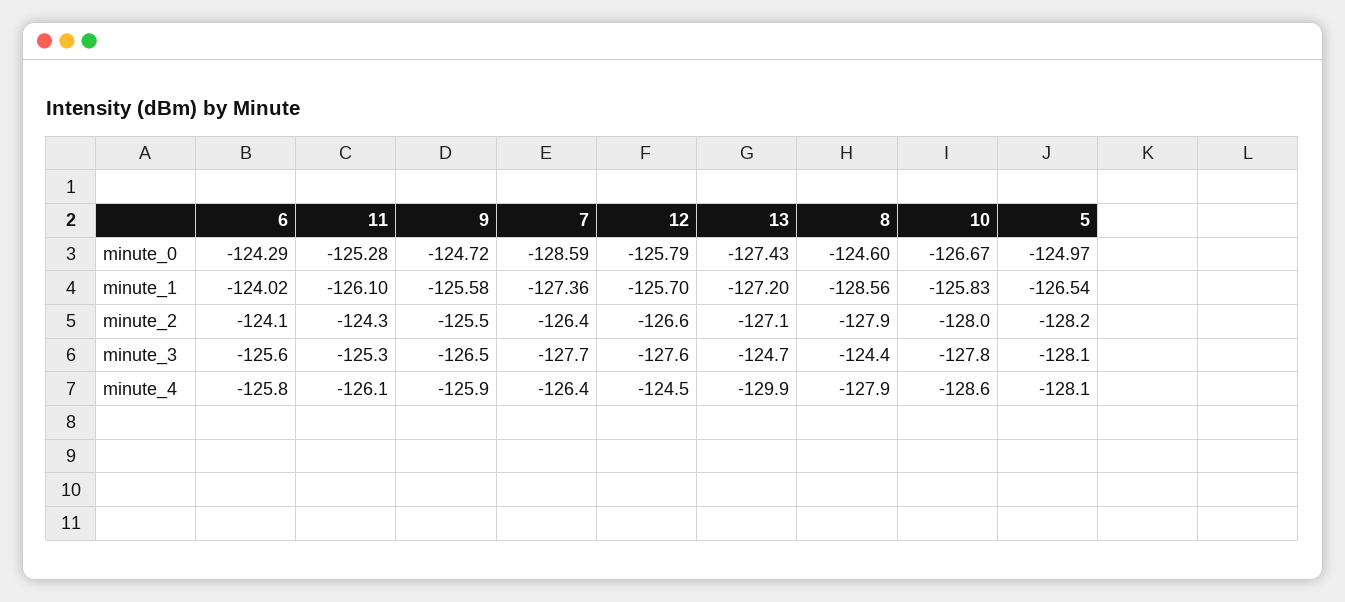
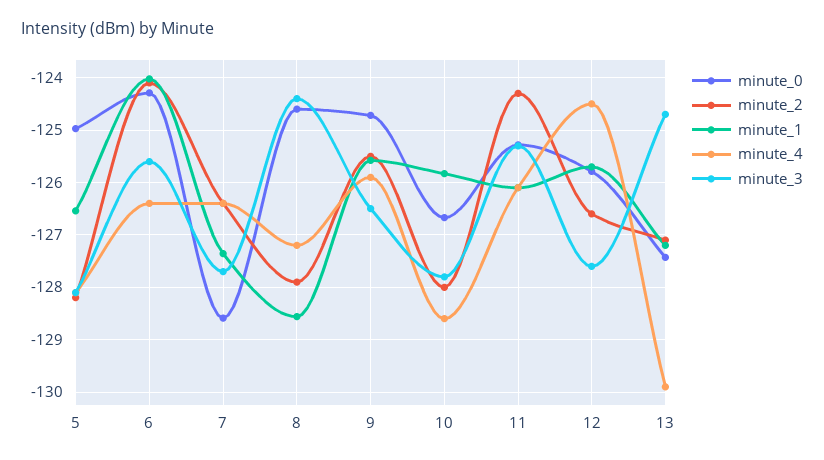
minute_4, 6: -125.8 -> -126.4
minute_4, 8: -127.9 -> -127.2

